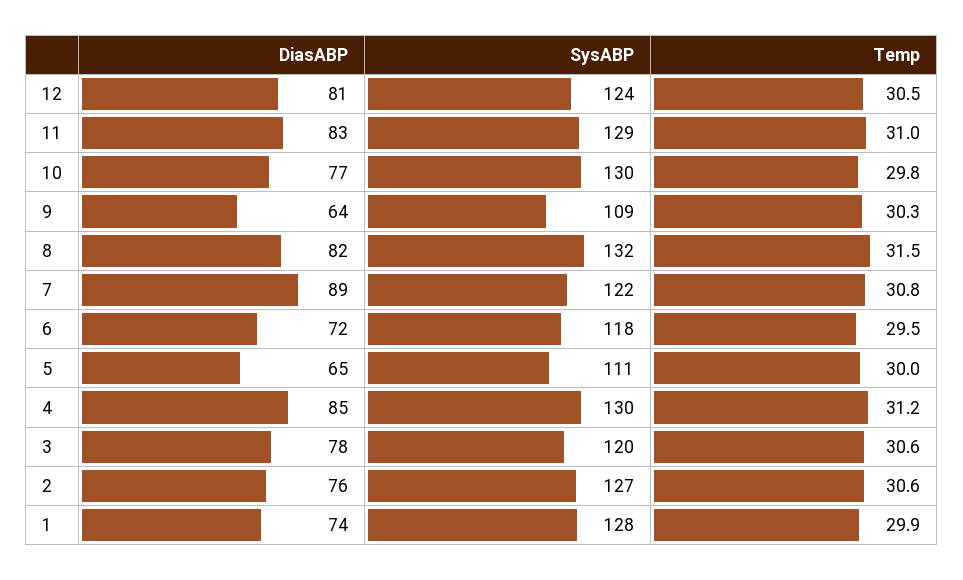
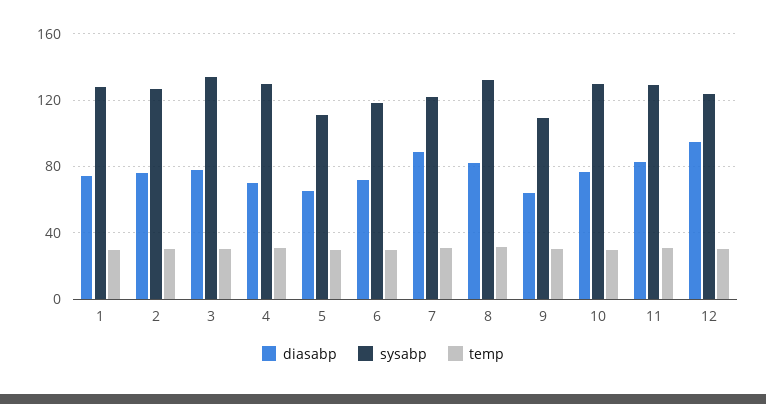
DiasABP, 12: 81 -> 95
DiasABP, 4: 85 -> 70
SysABP, 3: 120 -> 135

